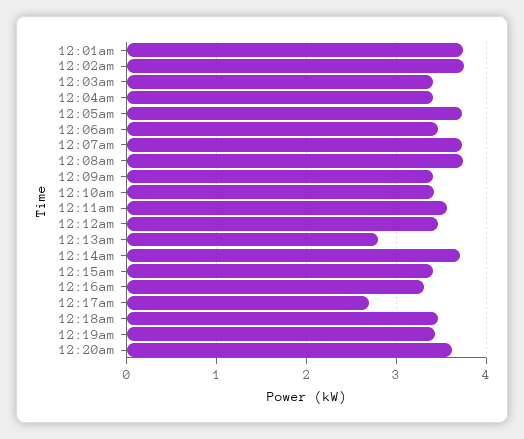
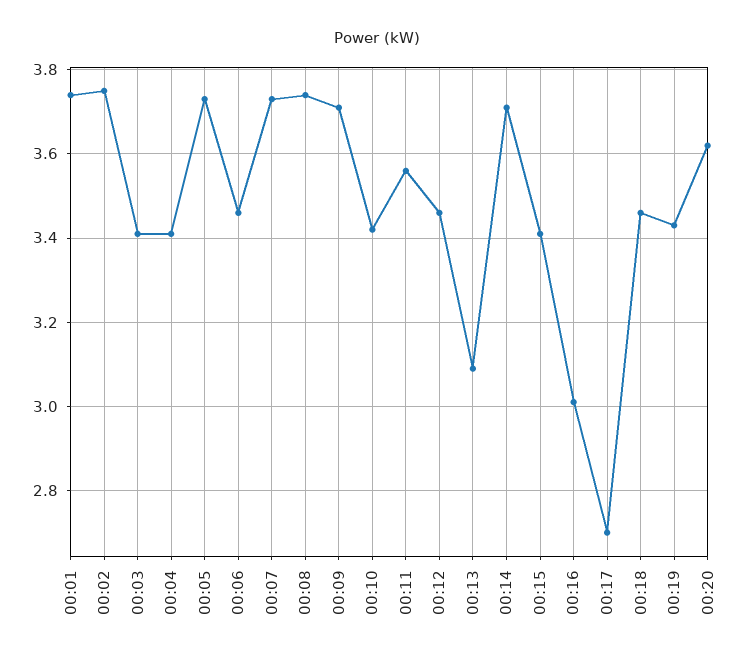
12:09am: 3.4 -> 3.7
12:13am: 2.8 -> 3.1
12:16am: 3.3 -> 3

